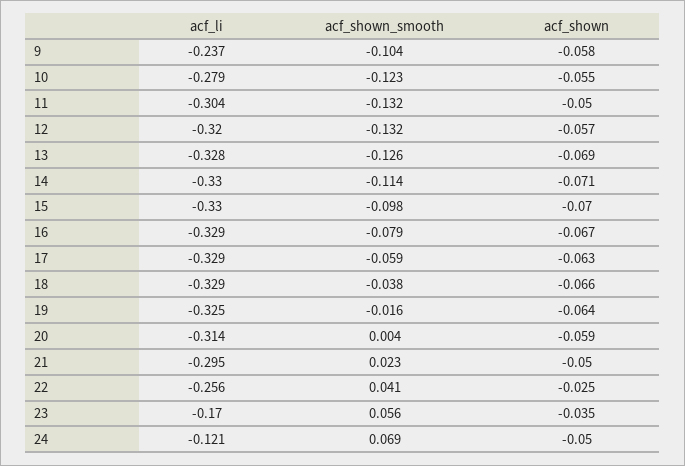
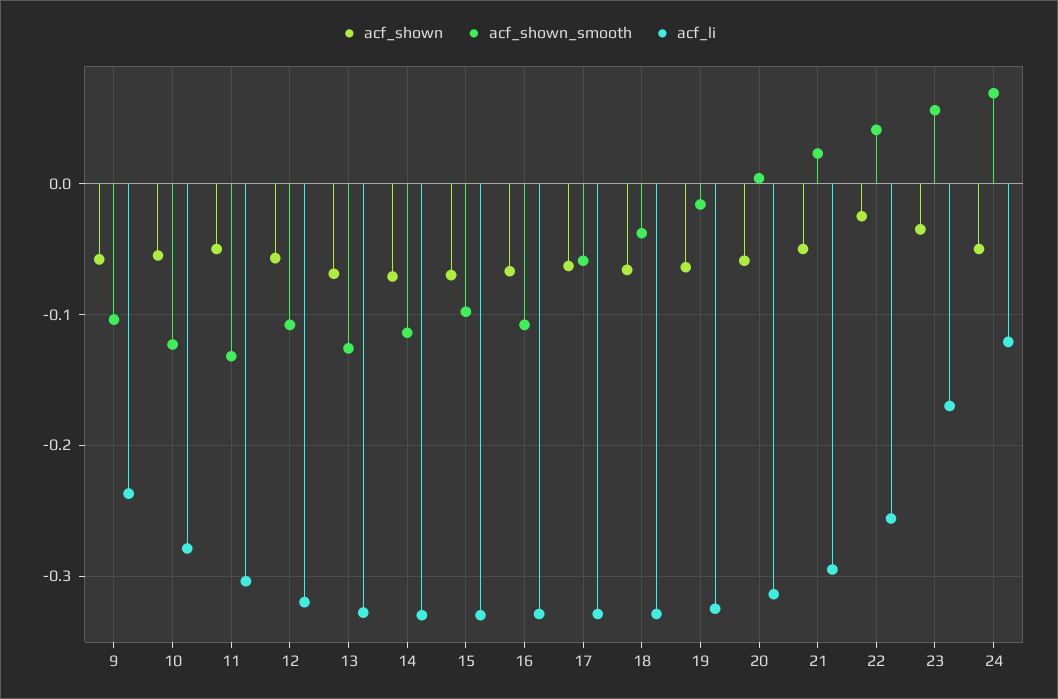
acf_shown_smooth, 12: -0.132 -> -0.11
acf_shown_smooth, 16: -0.079 -> -0.11

